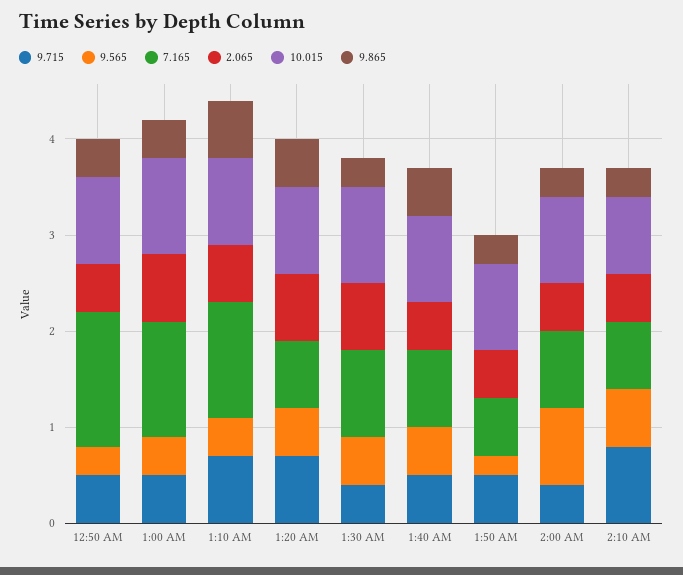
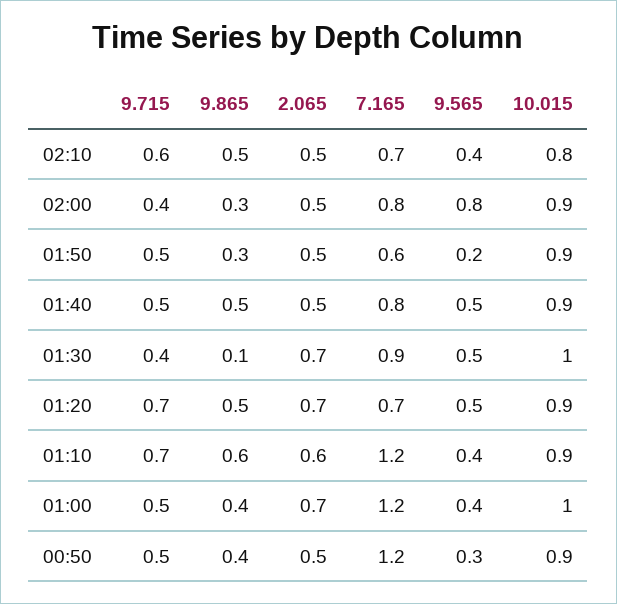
7.165, 12:50 AM: 1.4 -> 1.2
9.865, 1:30 AM: 0.3 -> 0.1
9.715, 2:10 AM: 0.8 -> 0.6
9.565, 2:10 AM: 0.6 -> 0.4
9.865, 2:10 AM: 0.3 -> 0.5

